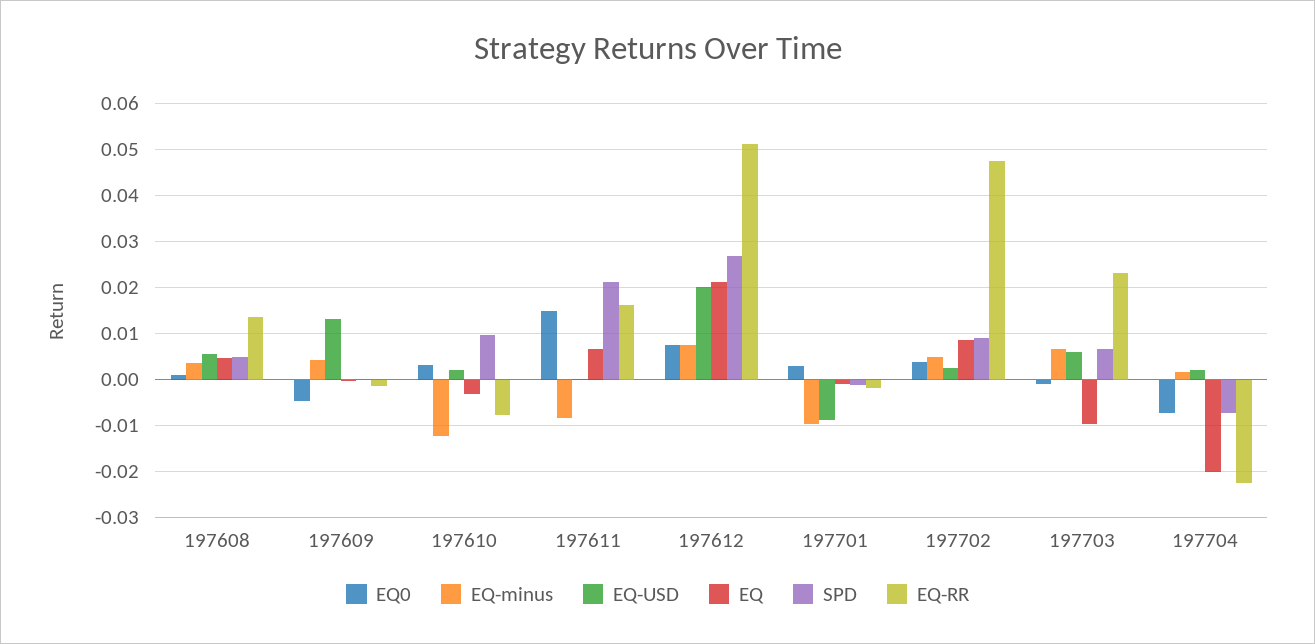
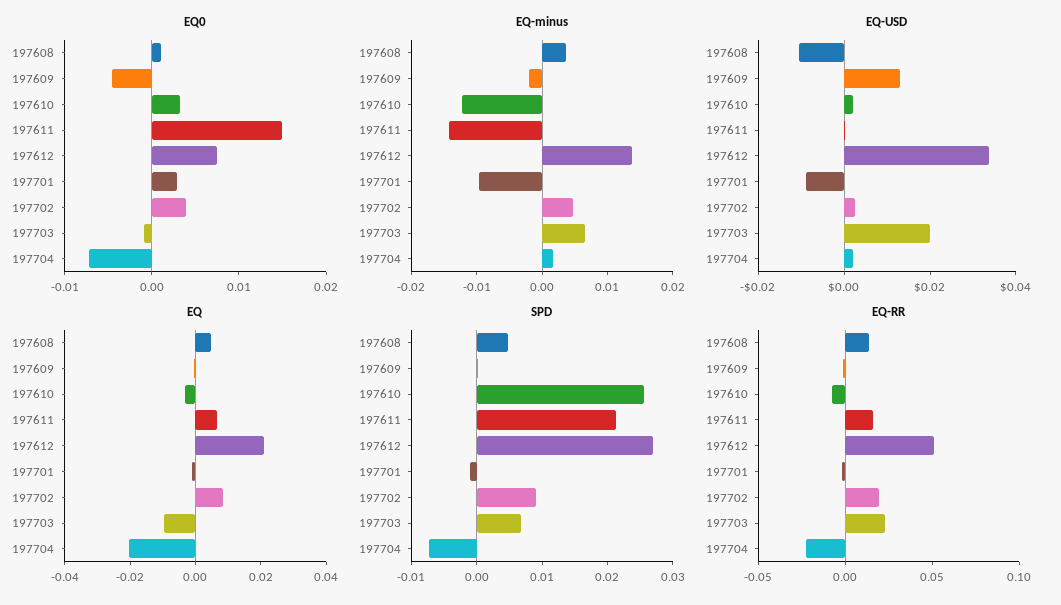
EQ-USD, 197608: 0.006 -> -0.01
EQ-minus, 197609: 0.004 -> -0.002
SPD, 197610: 0.01 -> 0.026
EQ-minus, 197611: -0.008 -> -0.014
EQ-minus, 197612: 0.008 -> 0.014
EQ-USD, 197612: 0.02 -> 0.035
EQ-RR, 197702: 0.048 -> 0.02
EQ-USD, 197703: 0.006 -> 0.02

